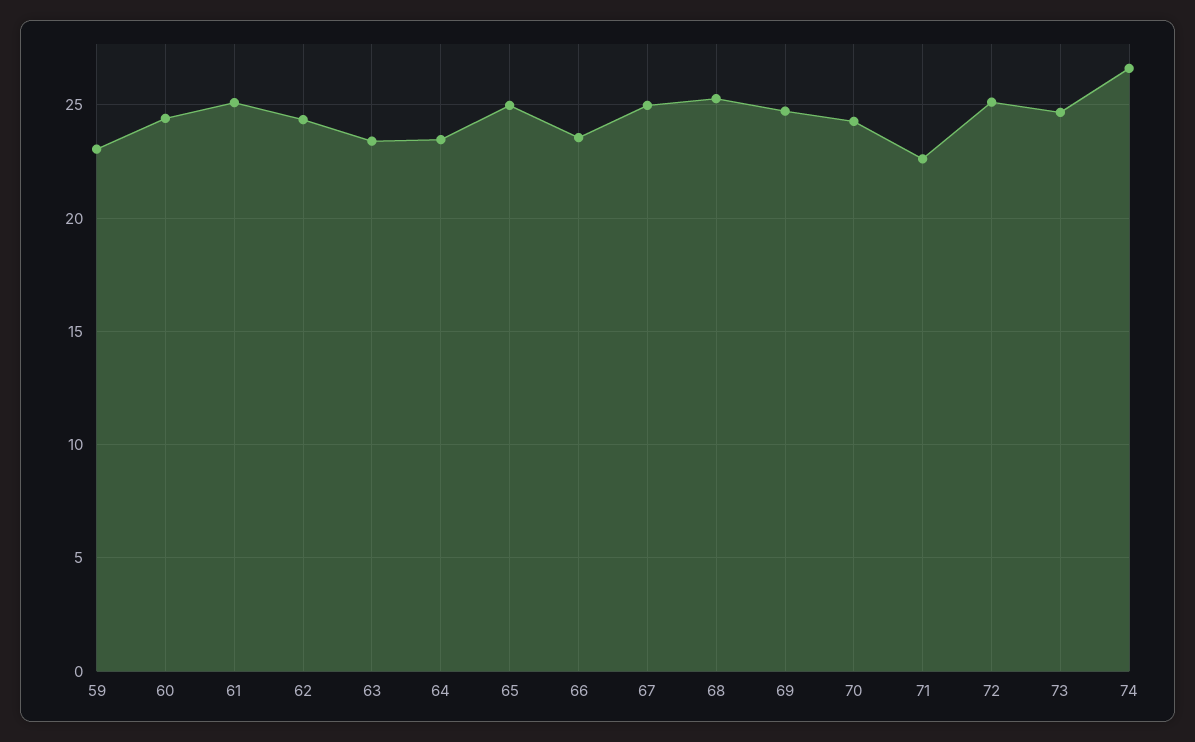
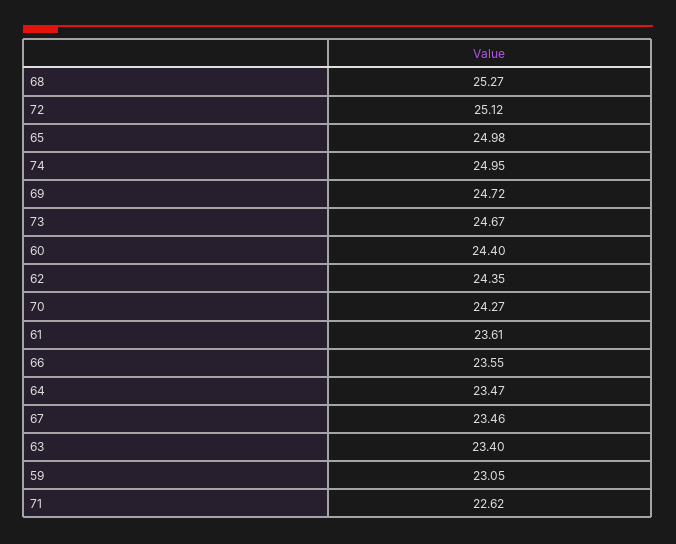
61: 25 -> 23.61
67: 25 -> 23.46
74: 26.5 -> 24.95

